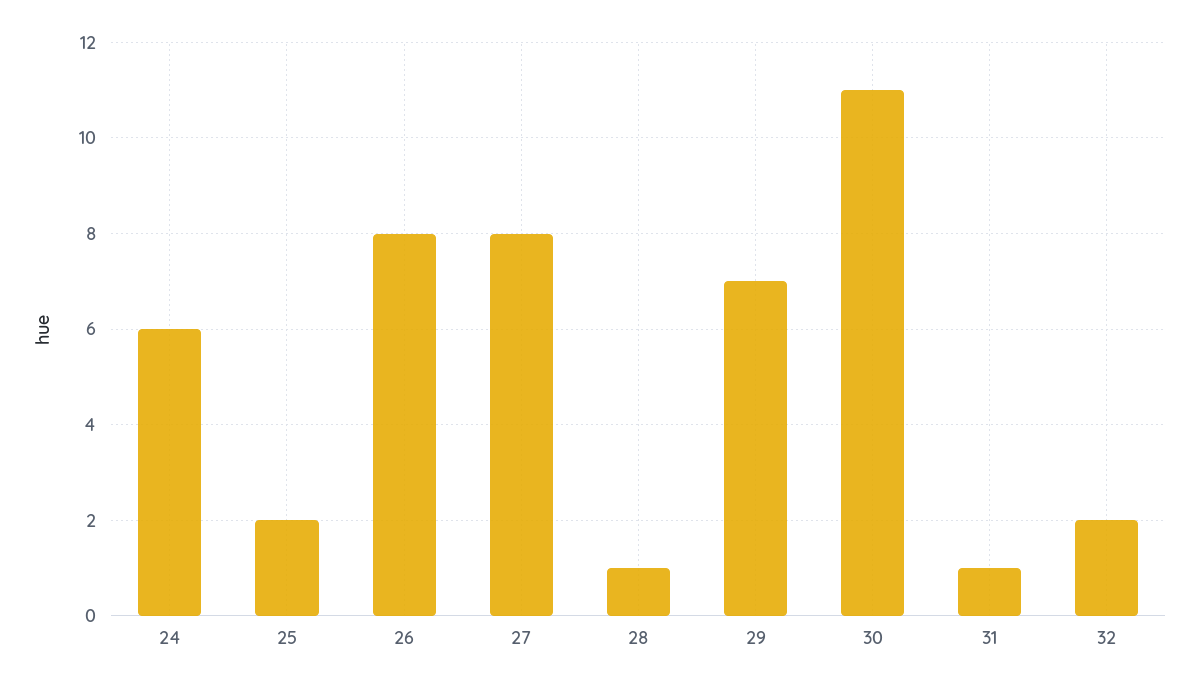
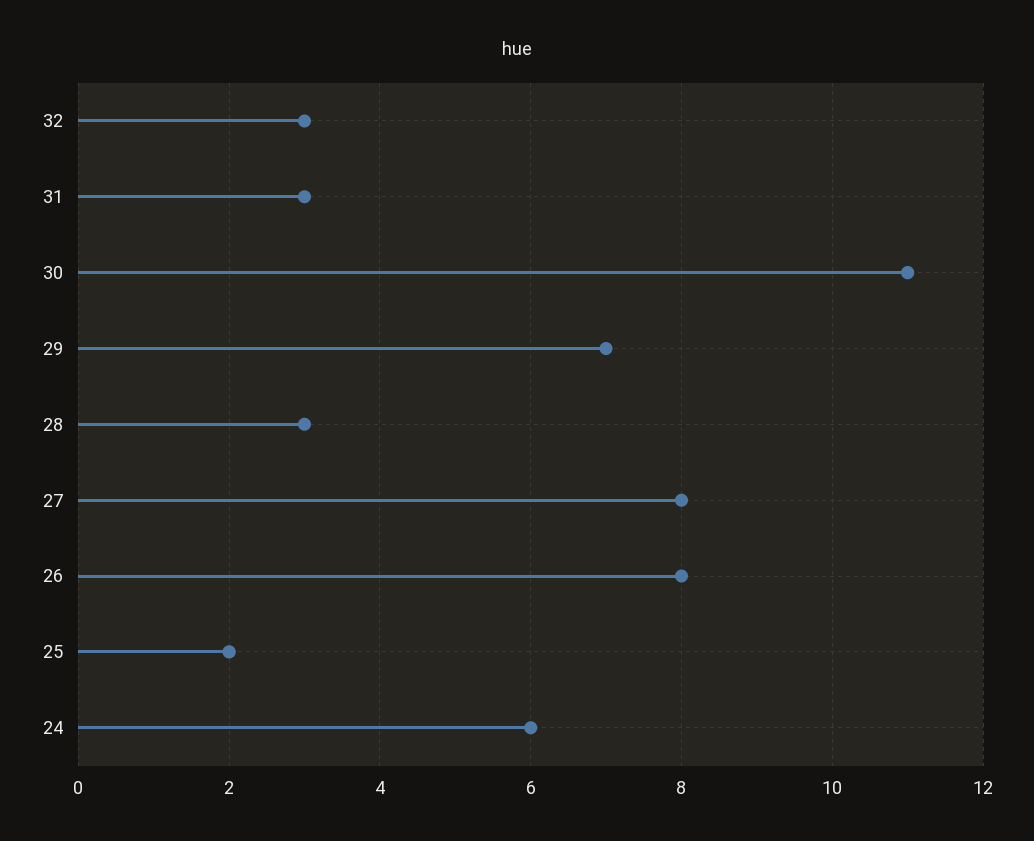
28: 1 -> 3
31: 1 -> 3
32: 2 -> 3

